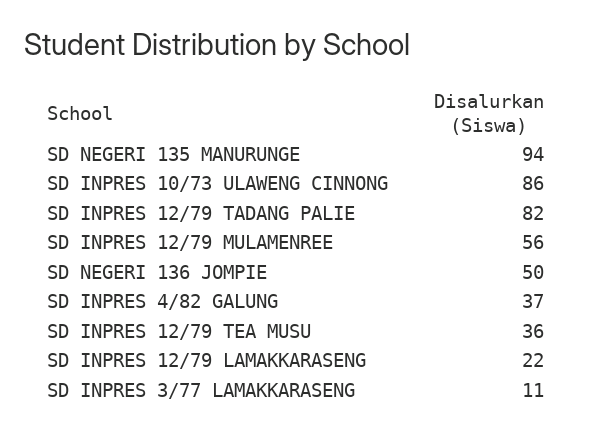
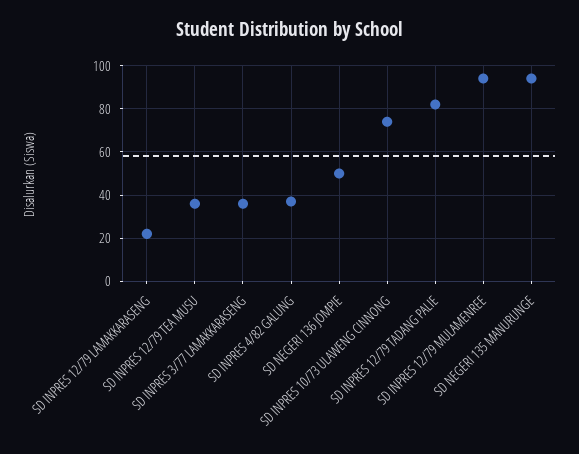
SD INPRES 10/73 ULAWENG CINNONG: 86 -> 75
SD INPRES 12/79 MULAMENREE: 56 -> 95
SD INPRES 3/77 LAMAKKARASENG: 11 -> 35

